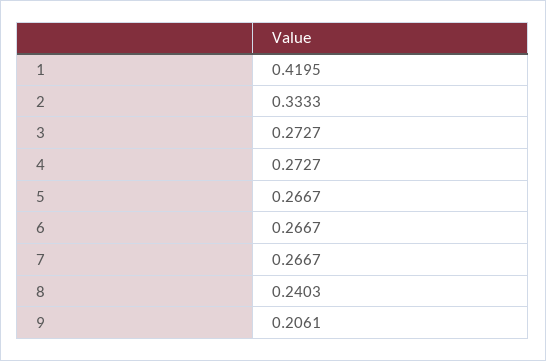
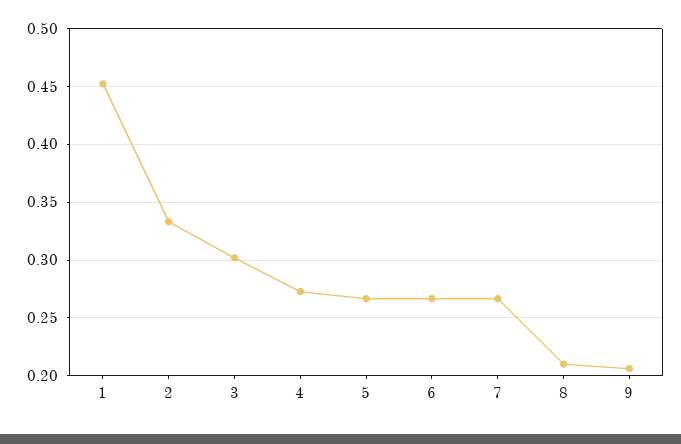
1: 0.4195 -> 0.45
3: 0.2727 -> 0.3
8: 0.2403 -> 0.21

